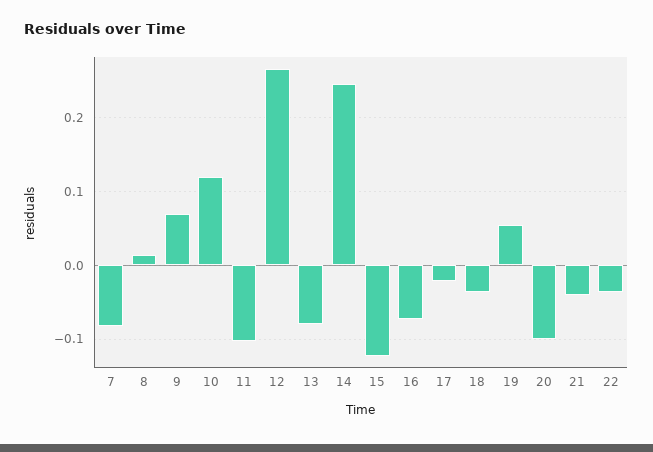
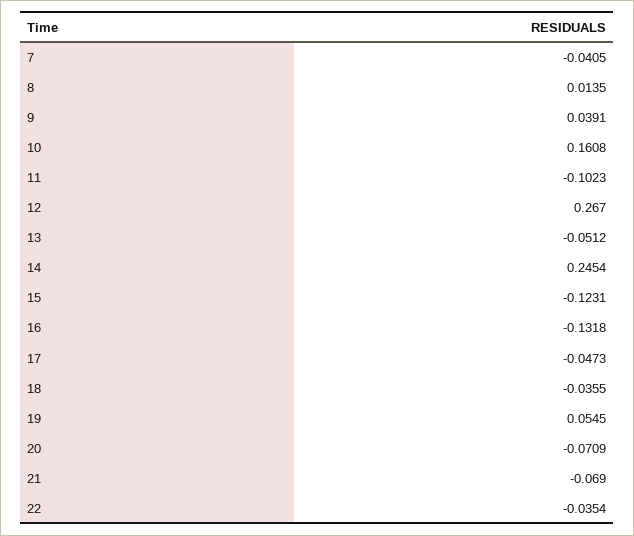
7: -0.08 -> -0.0405
9: 0.07 -> 0.0391
10: 0.12 -> 0.1608
13: -0.08 -> -0.0512
16: -0.07 -> -0.1318
17: -0.02 -> -0.0473
20: -0.1 -> -0.0709
21: -0.04 -> -0.069

